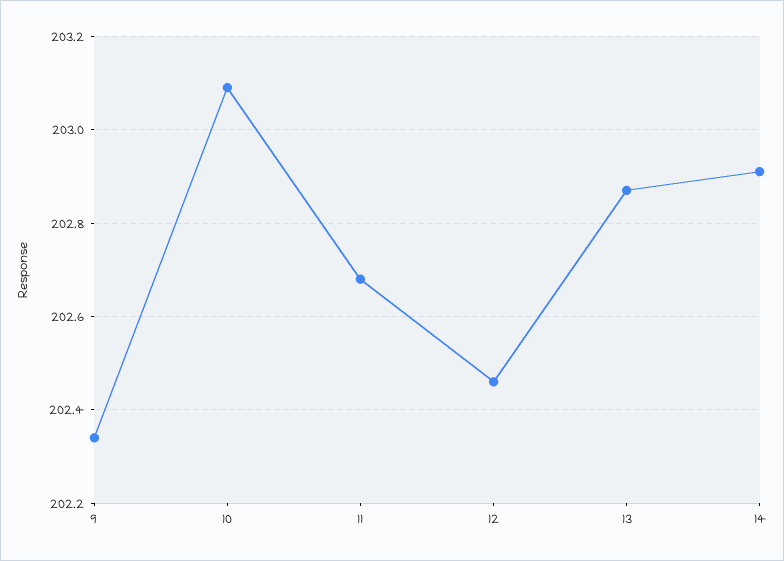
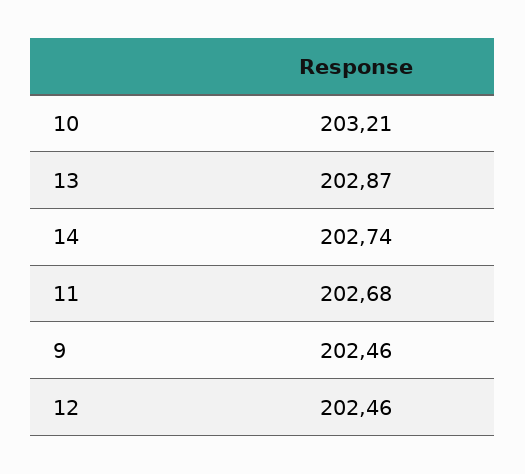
9: 202.35 -> 202.46
10: 203.1 -> 203.21
14: 202.9 -> 202.74

